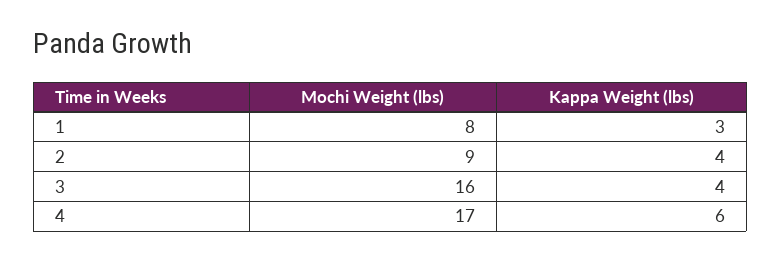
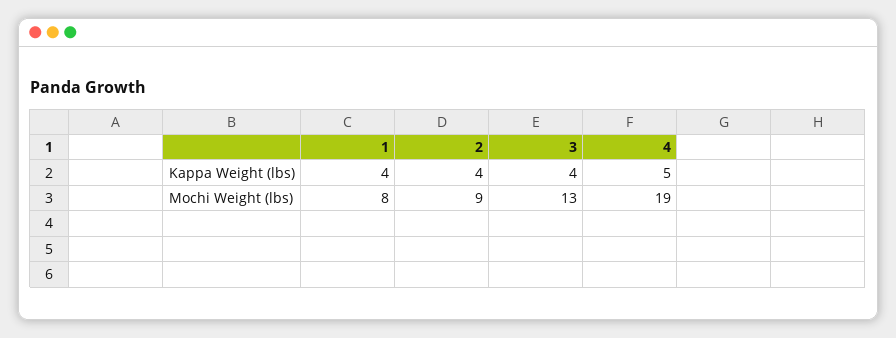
Kappa Weight (lbs), 1: 3 -> 4
Mochi Weight (lbs), 3: 16 -> 13
Mochi Weight (lbs), 4: 17 -> 19
Kappa Weight (lbs), 4: 6 -> 5

